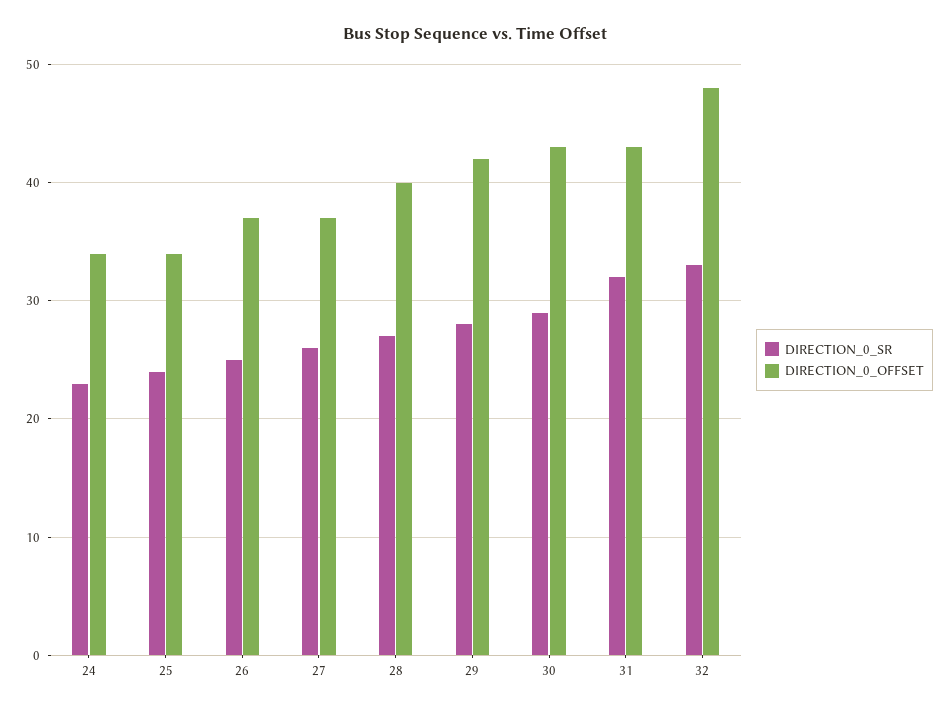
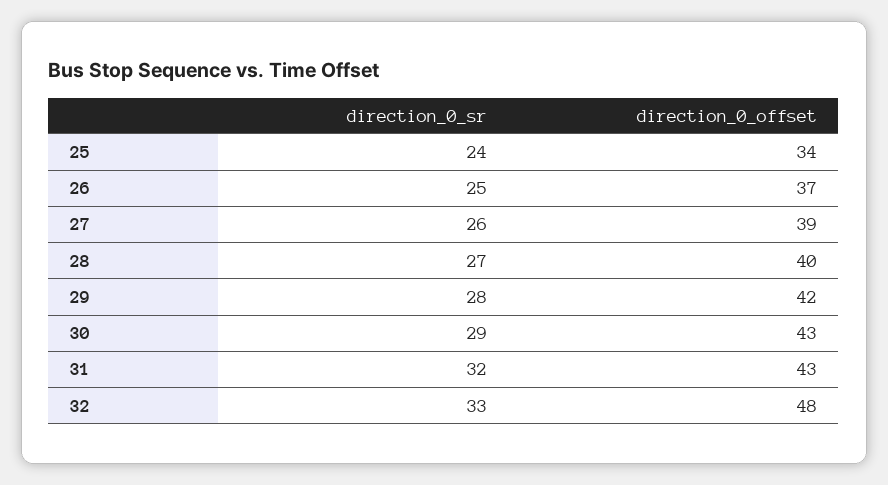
DIRECTION_0_SR, 24: 23 -> none
DIRECTION_0_OFFSET, 24: 34 -> none
DIRECTION_0_OFFSET, 27: 37 -> 39

